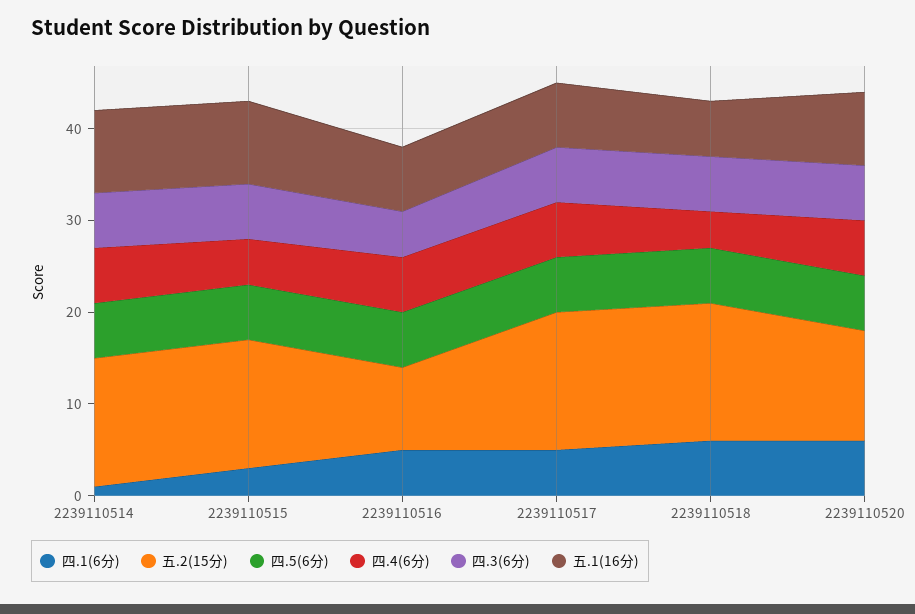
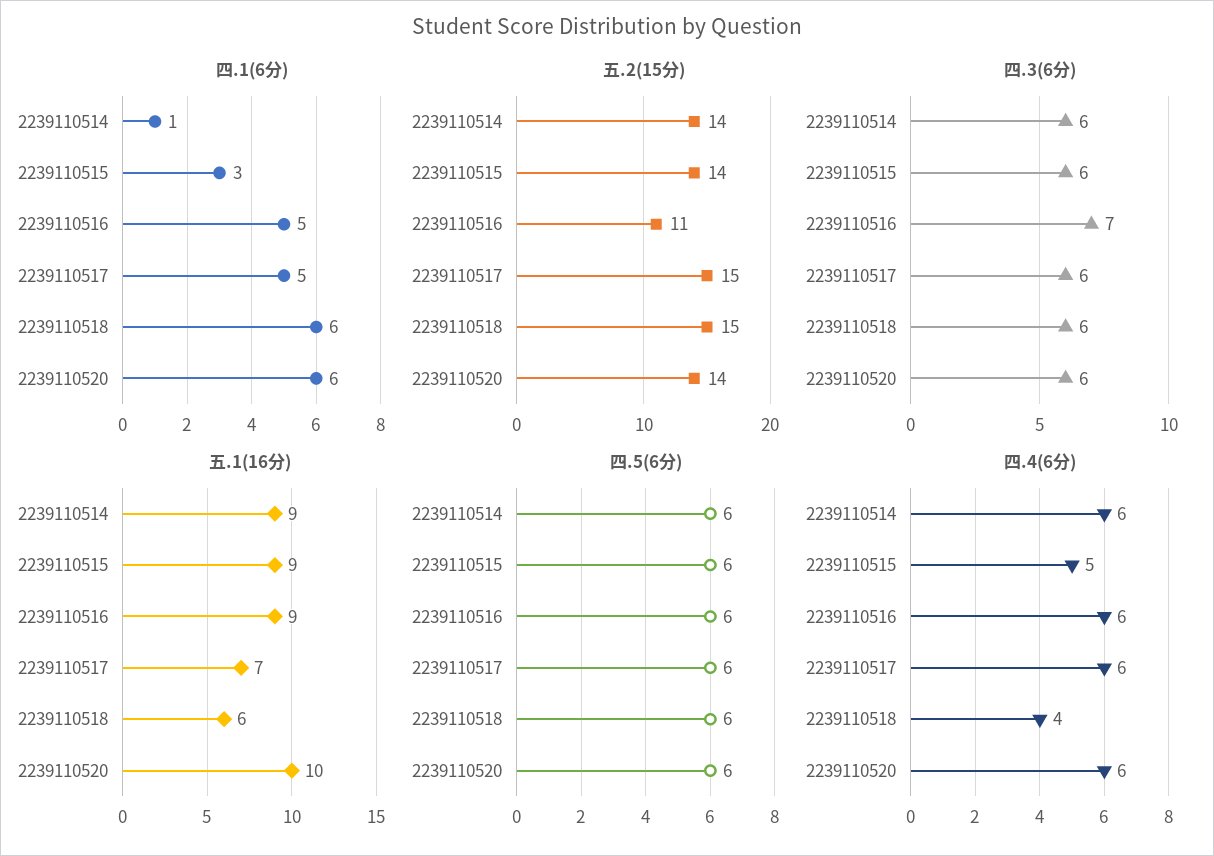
五.2(15分), 2239110516: 9 -> 11
四.3(6分), 2239110516: 5 -> 7
五.1(16分), 2239110516: 7 -> 9
五.2(15分), 2239110520: 12 -> 14
五.1(16分), 2239110520: 8 -> 10

